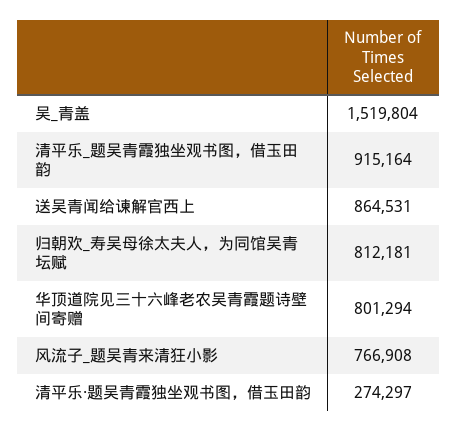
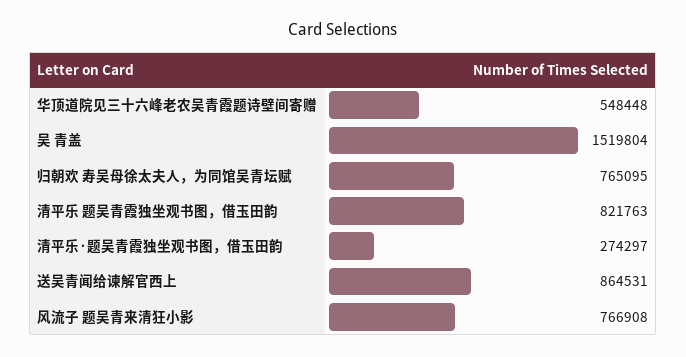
清平乐_题吴青霞独坐观书图，借玉田韵: 915164 -> 821763
归朝欢_寿吴母徐太夫人，为同馆吴青坛赋: 812181 -> 765095
华顶道院见三十六峰老农吴青霞题诗壁间寄赠: 801294 -> 548448

